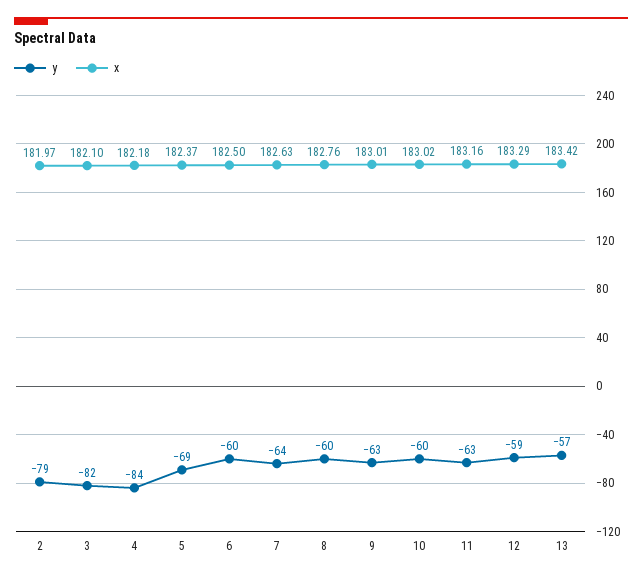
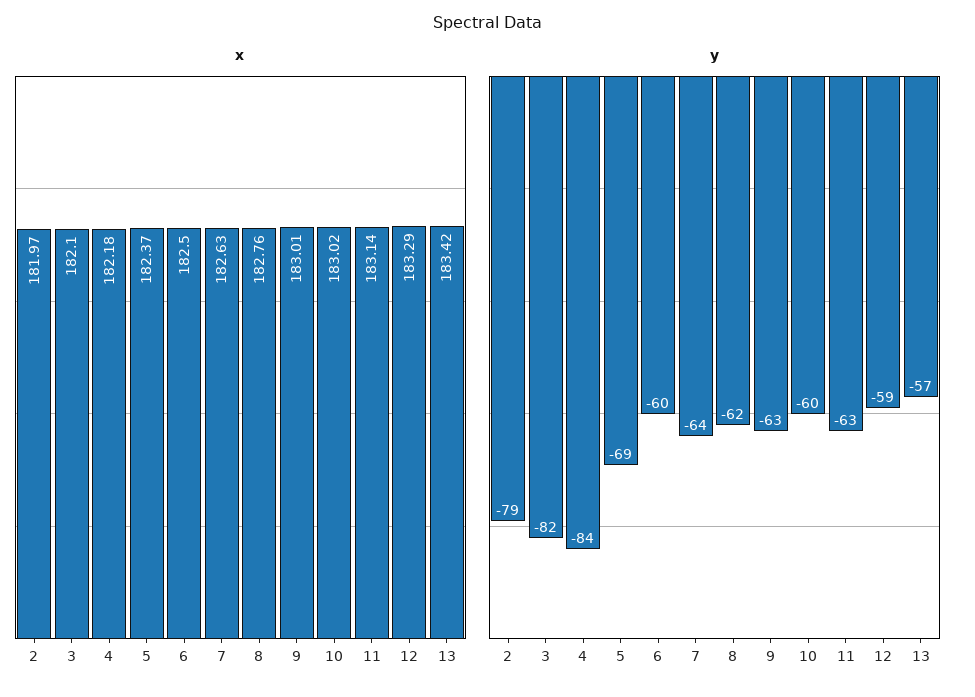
y, 8: -60 -> -62
x, 11: 183.16 -> 183.14

